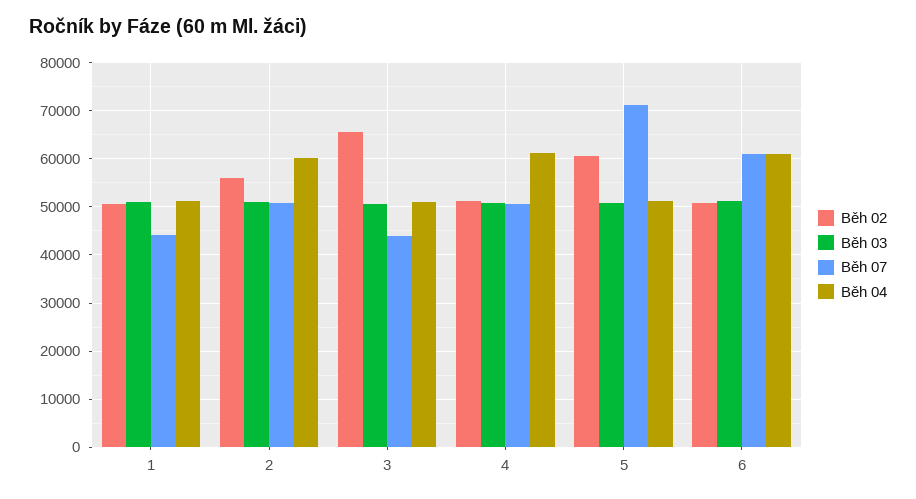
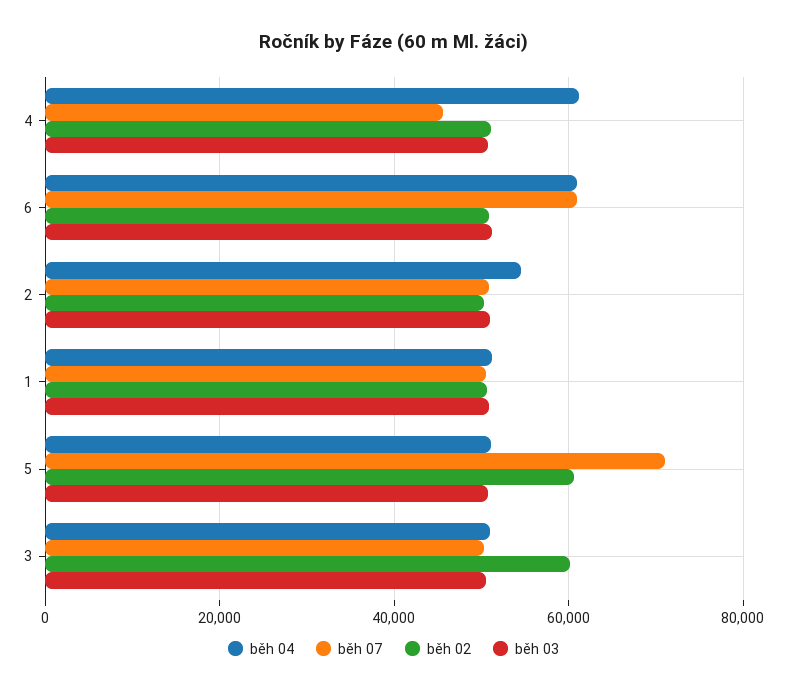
Běh 07, 1: 44000 -> 50000
Běh 02, 2: 56000 -> 50000
Běh 04, 2: 60000 -> 54000
Běh 02, 3: 66000 -> 60000
Běh 07, 3: 44000 -> 50000
Běh 07, 4: 50000 -> 46000

